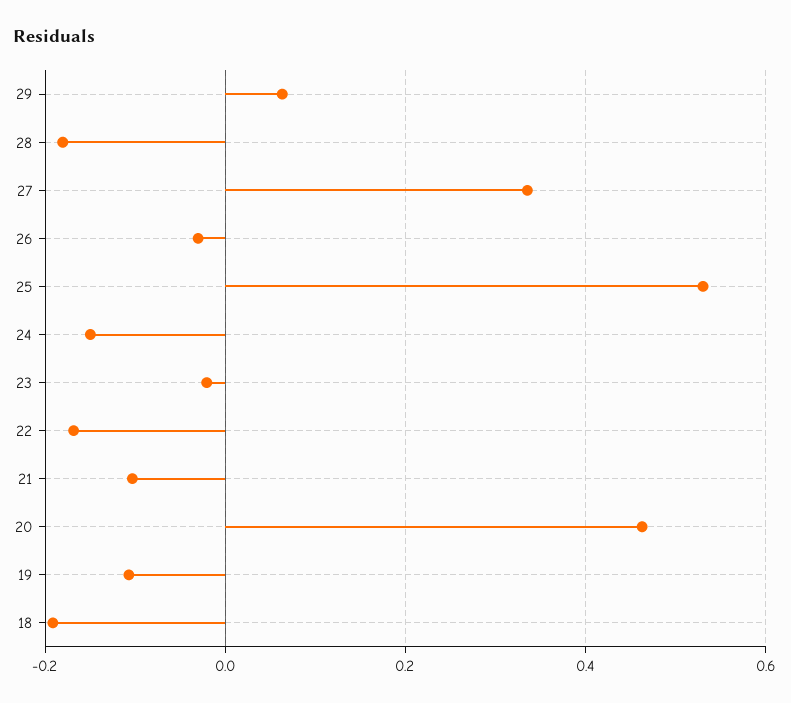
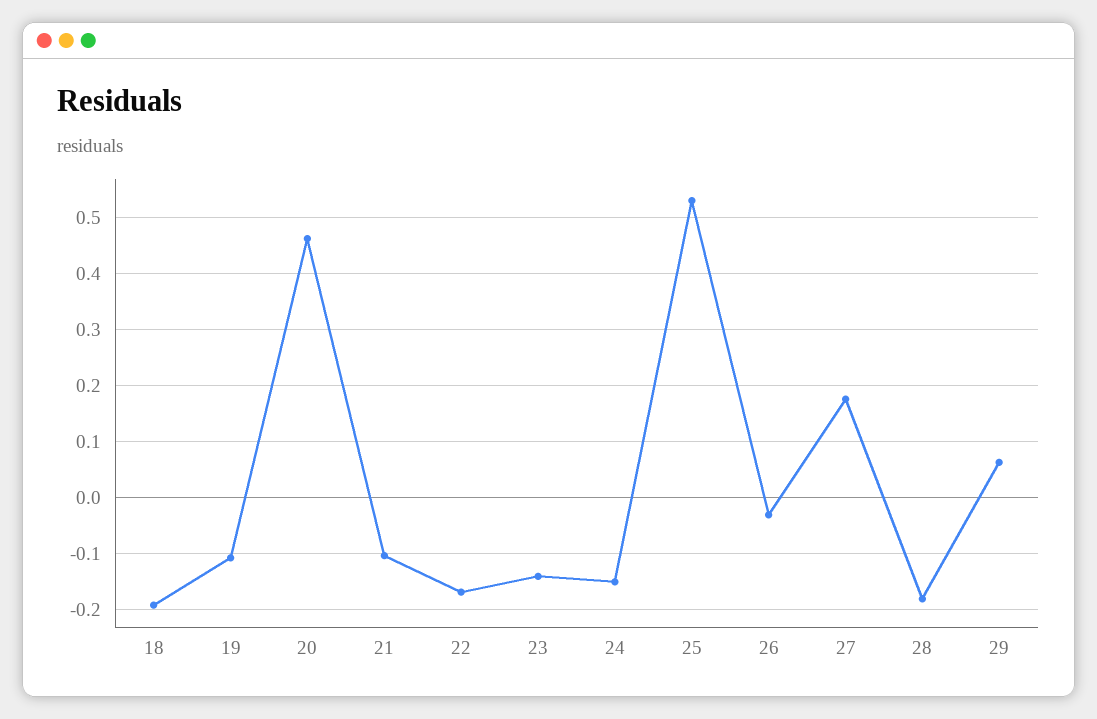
27: 0.34 -> 0.18
23: -0.02 -> -0.14

